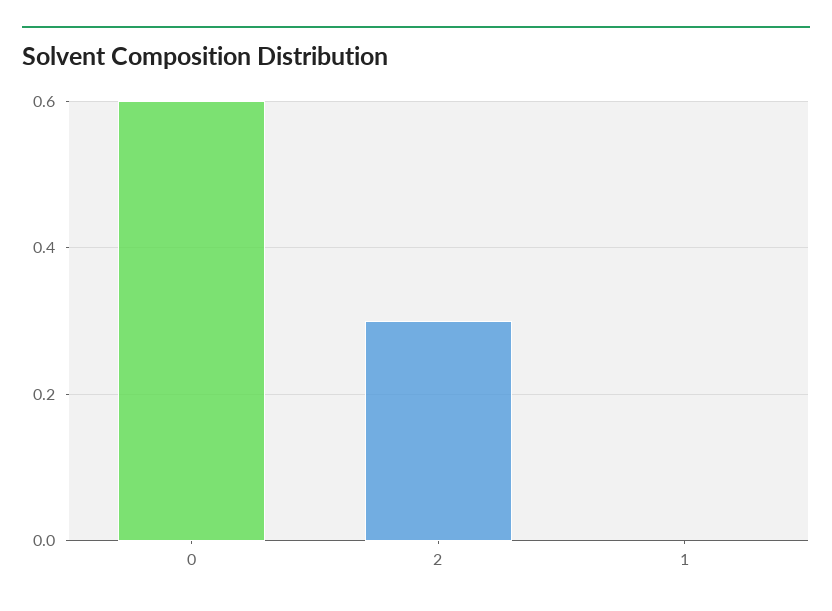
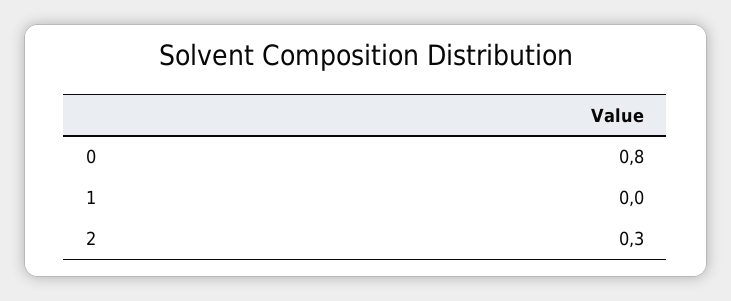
0: 0.6 -> 0.8

